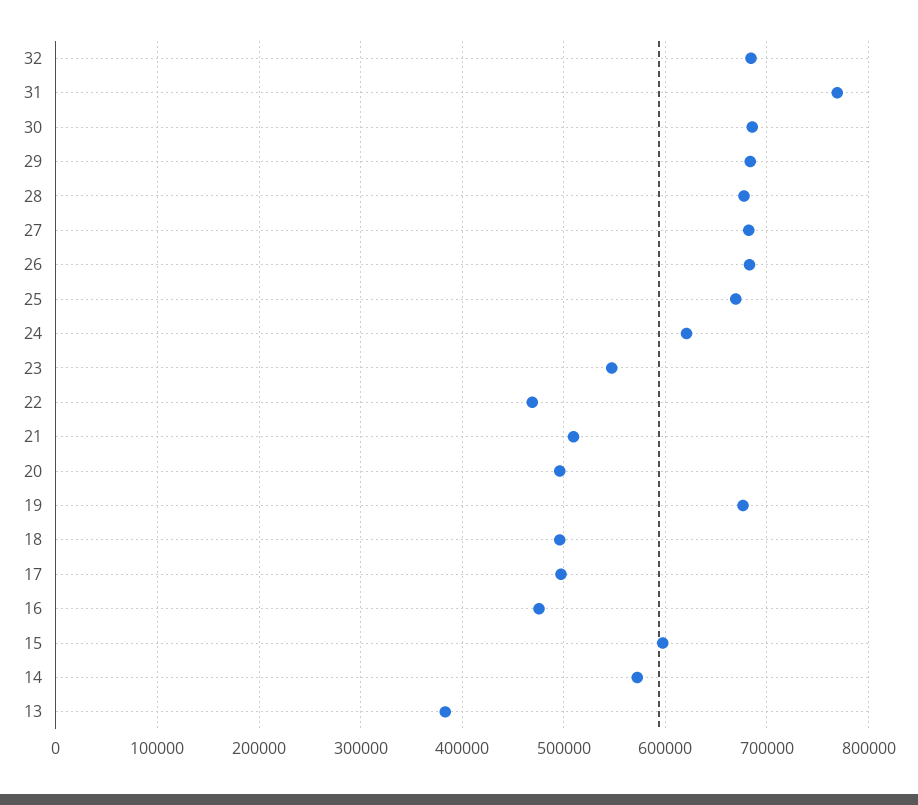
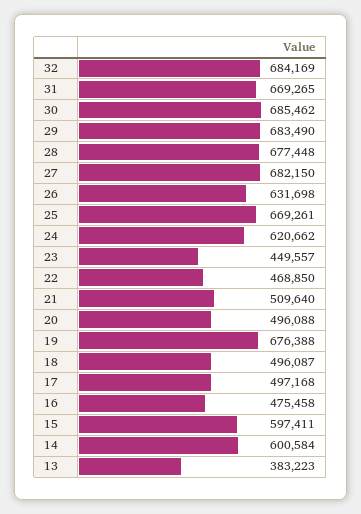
31: 770000 -> 669265
26: 680000 -> 631698
23: 550000 -> 449557
14: 570000 -> 600584

